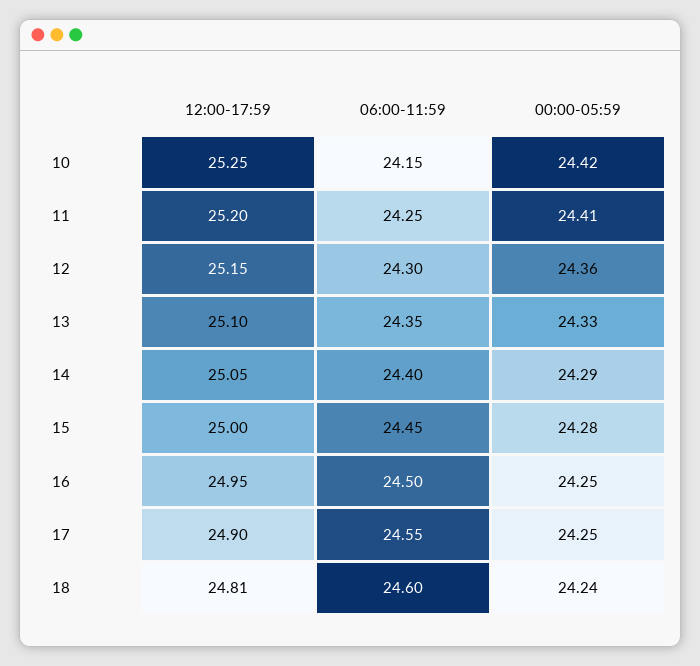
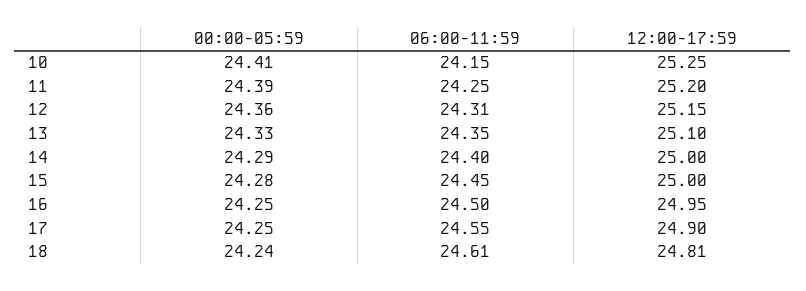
00:00-05:59, 10: 24.42 -> 24.41
00:00-05:59, 11: 24.41 -> 24.39
06:00-11:59, 12: 24.3 -> 24.31
12:00-17:59, 14: 25.05 -> 25
06:00-11:59, 18: 24.6 -> 24.61

